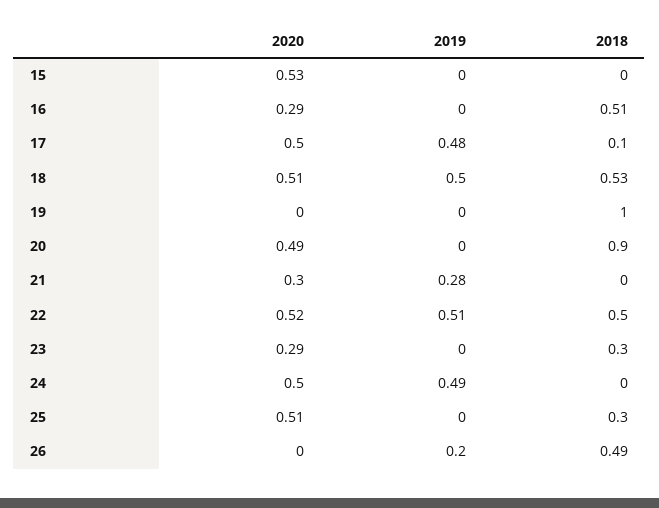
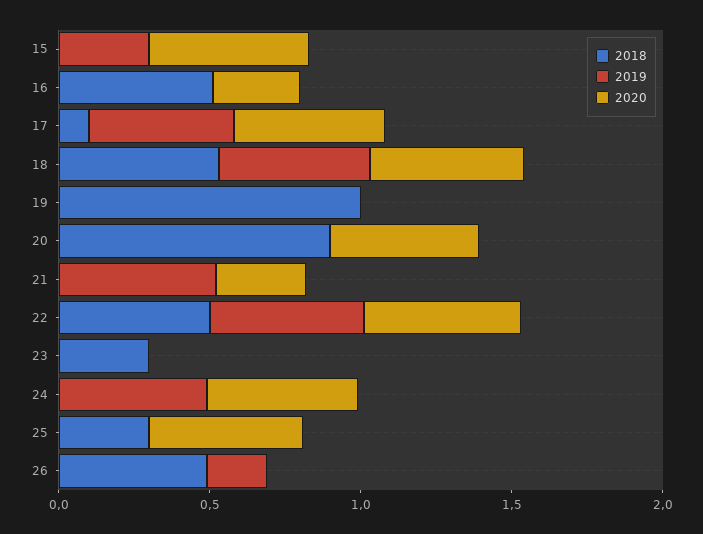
2019, 15: 0 -> 0.3
2019, 21: 0.28 -> 0.5
2020, 23: 0.29 -> 0

